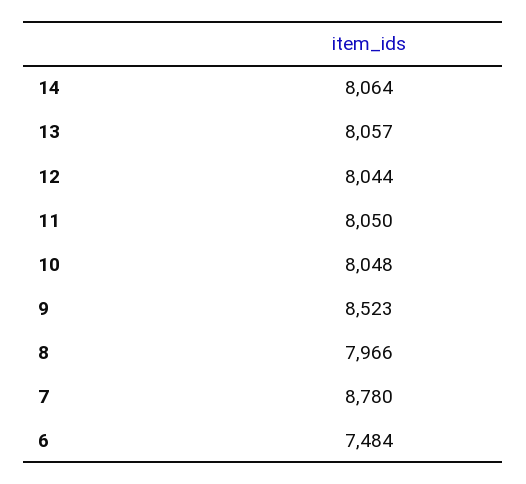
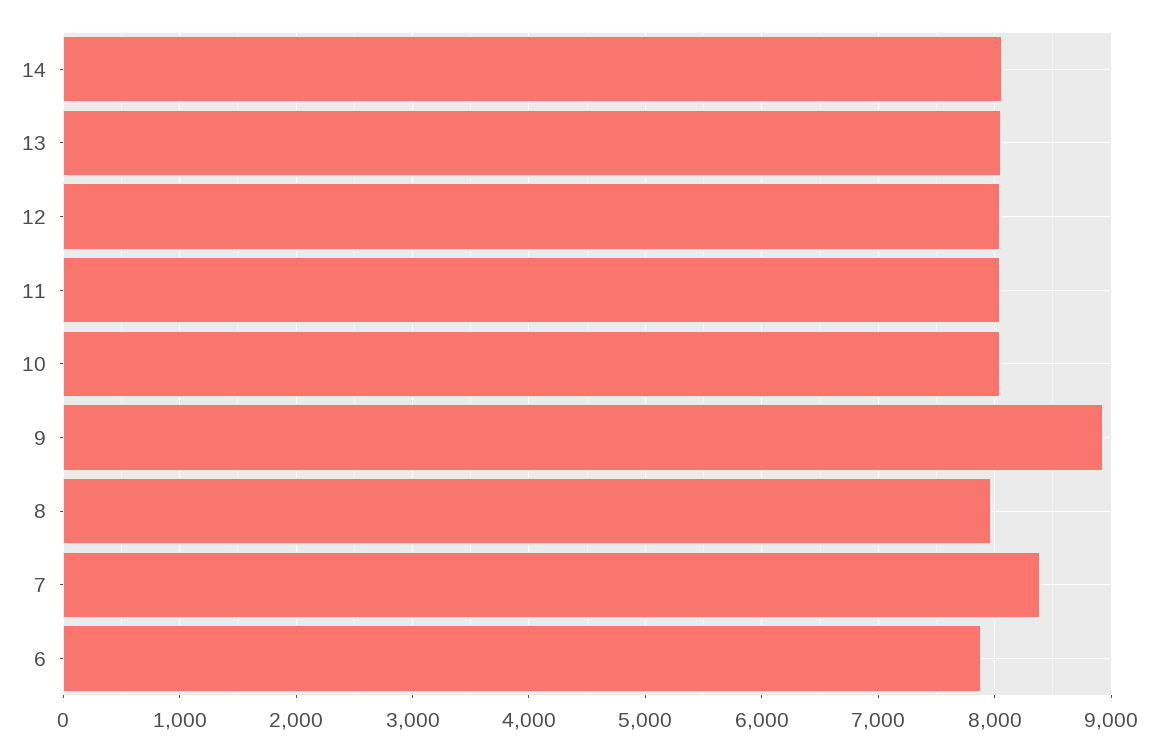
9: 8523 -> 8900
7: 8780 -> 8400
6: 7484 -> 7900

